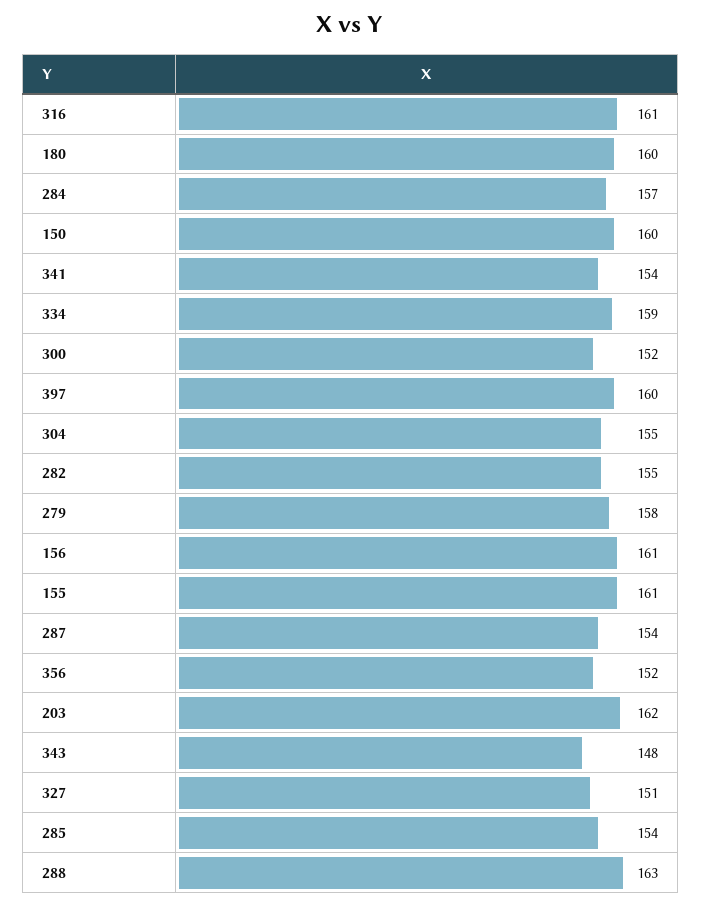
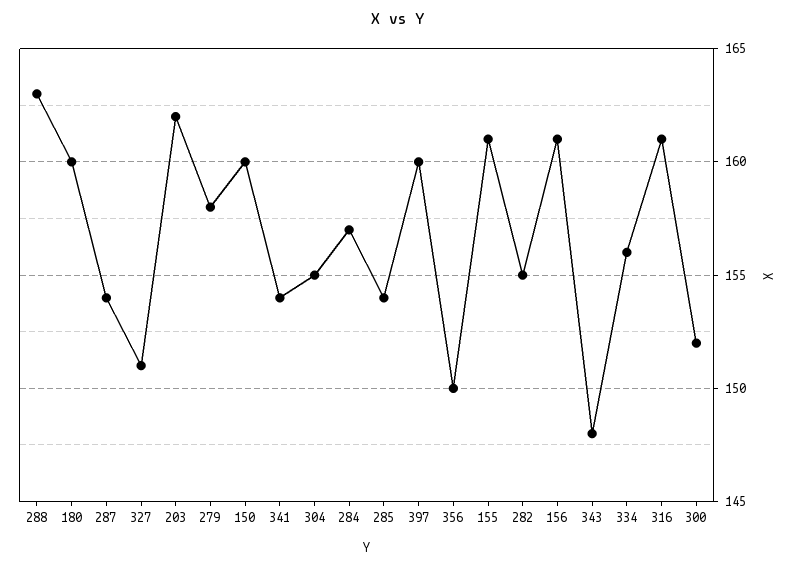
334: 159 -> 156
356: 152 -> 150

